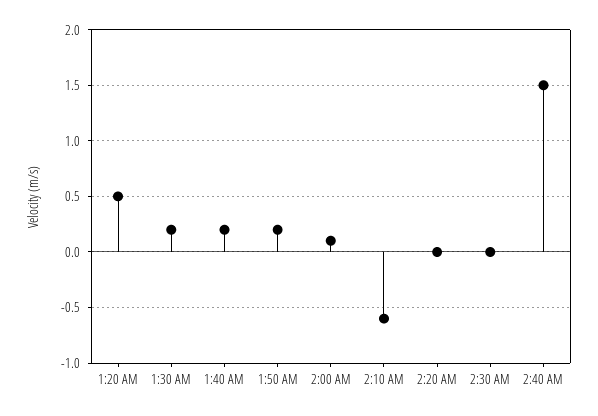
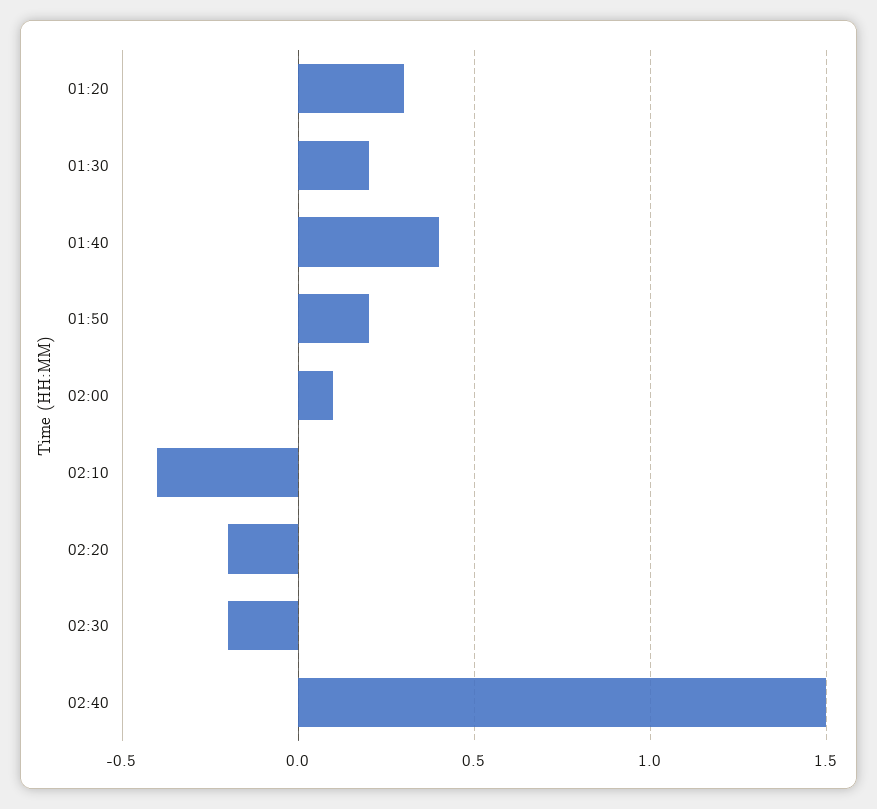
1:20 AM: 0.5 -> 0.3
1:40 AM: 0.2 -> 0.4
2:10 AM: -0.6 -> -0.4
2:20 AM: 0 -> -0.2
2:30 AM: 0 -> -0.2

